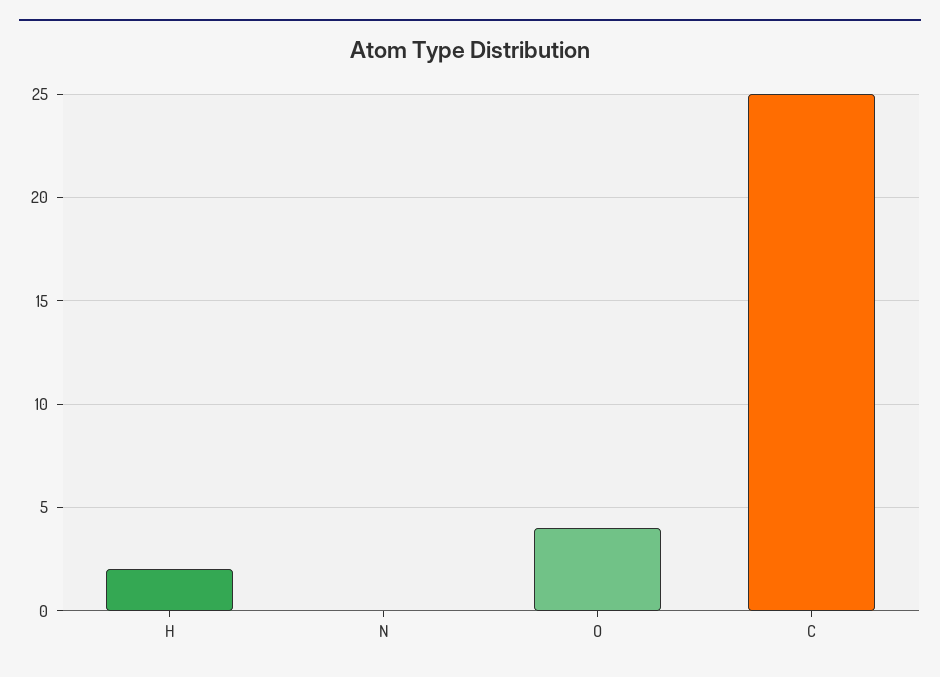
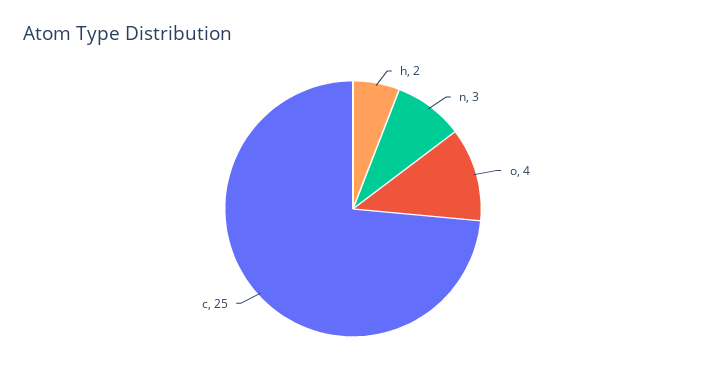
N: 0 -> 3

